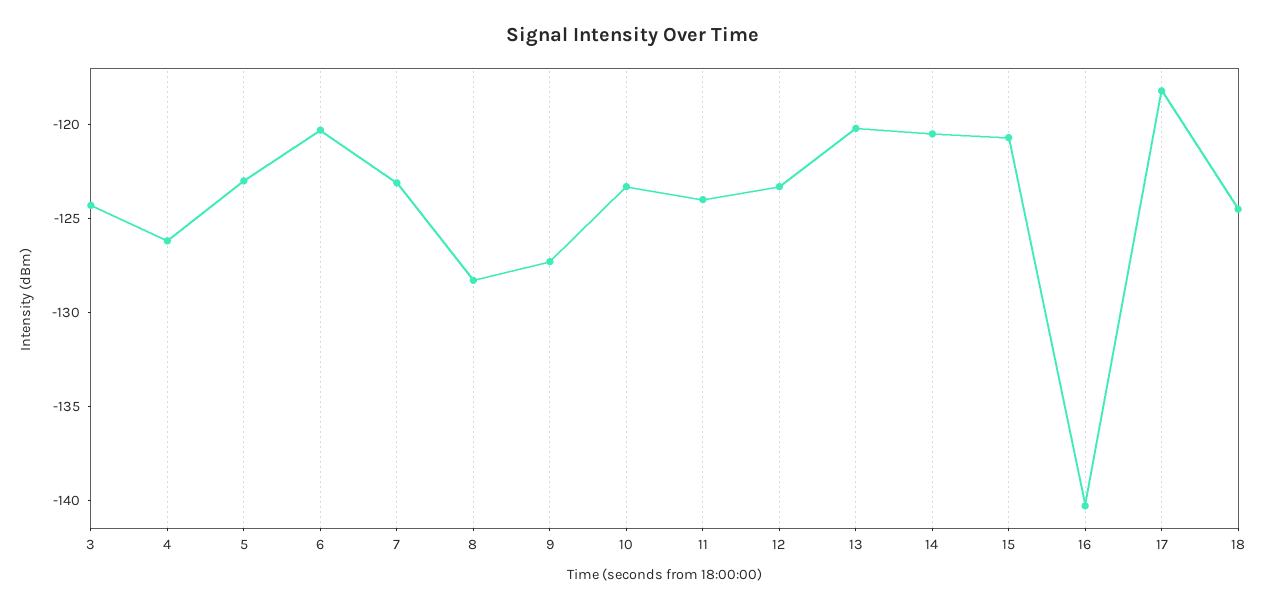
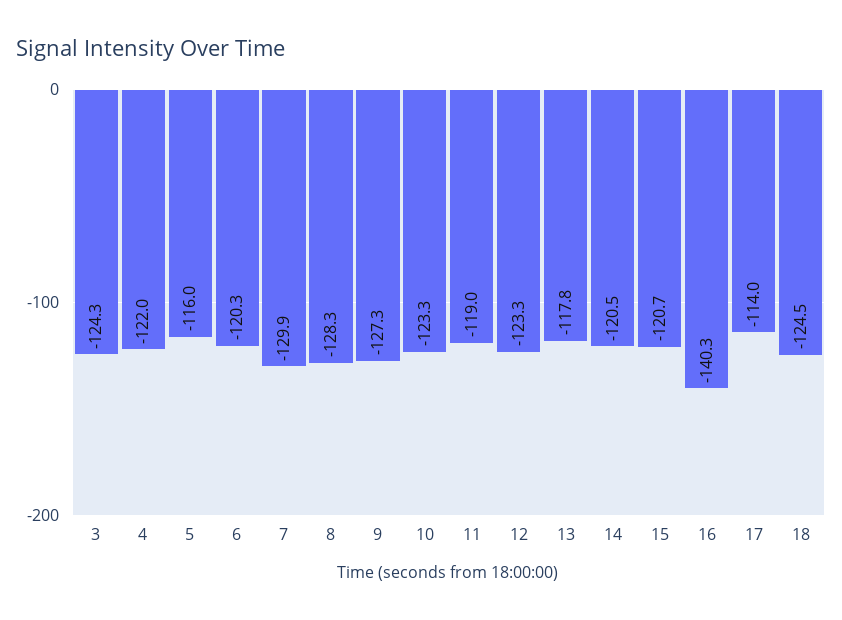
4: -126 -> -122
5: -123 -> -116
7: -123 -> -129.9
11: -124 -> -119
13: -120 -> -117.8
17: -118 -> -114

